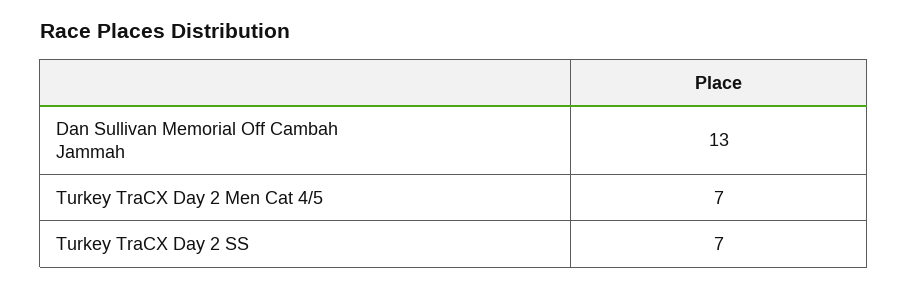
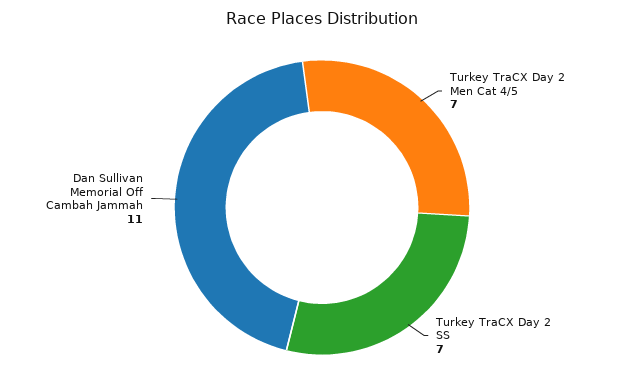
Dan Sullivan Memorial Off Cambah Jammah: 13 -> 11

